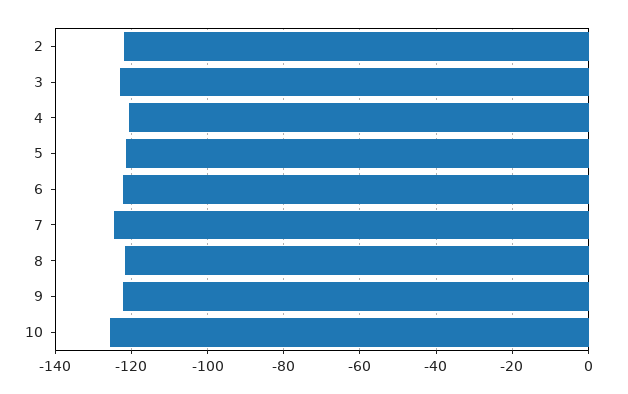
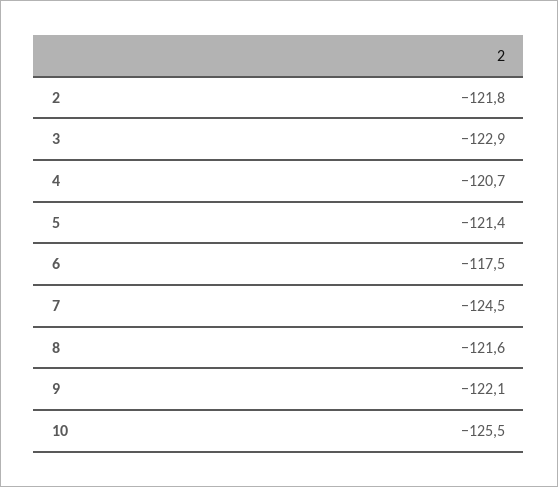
6: -122 -> -117.5

